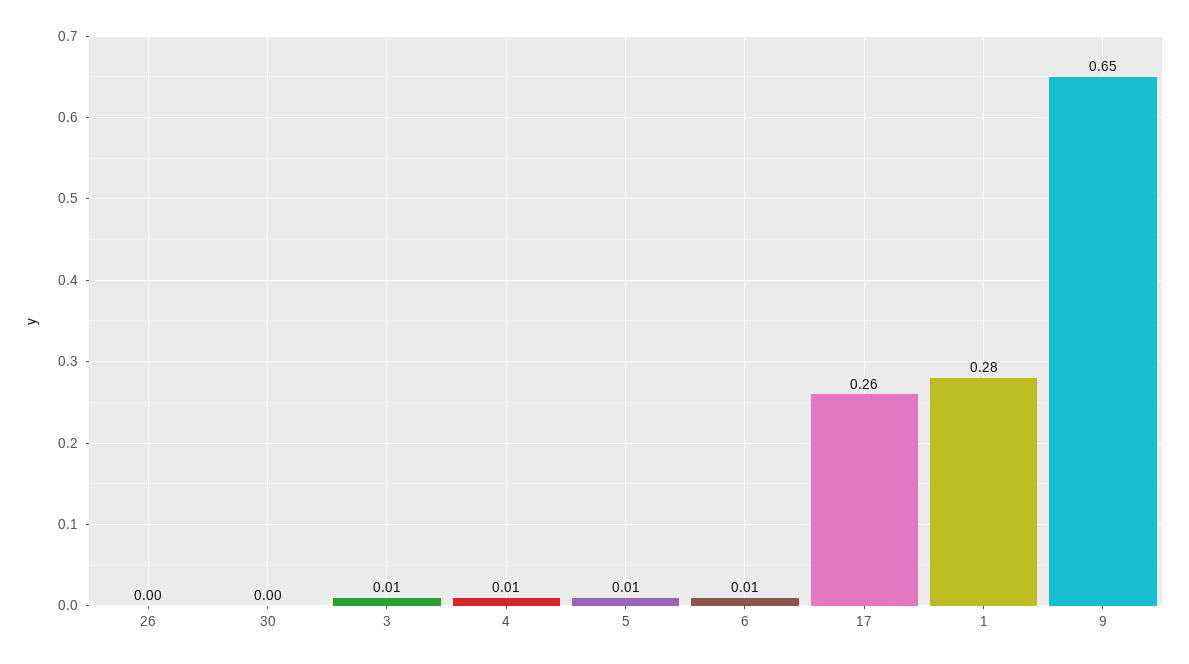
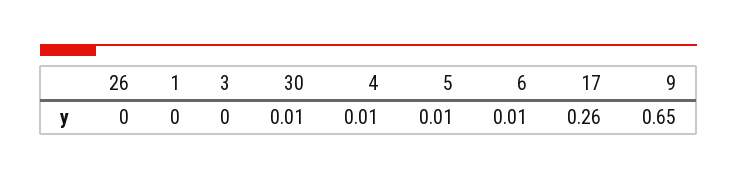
30: 0 -> 0.01
3: 0.01 -> 0
1: 0.28 -> 0

